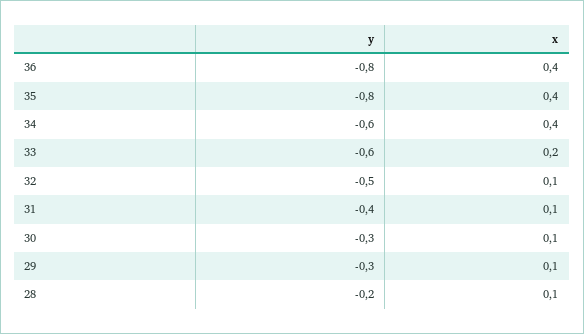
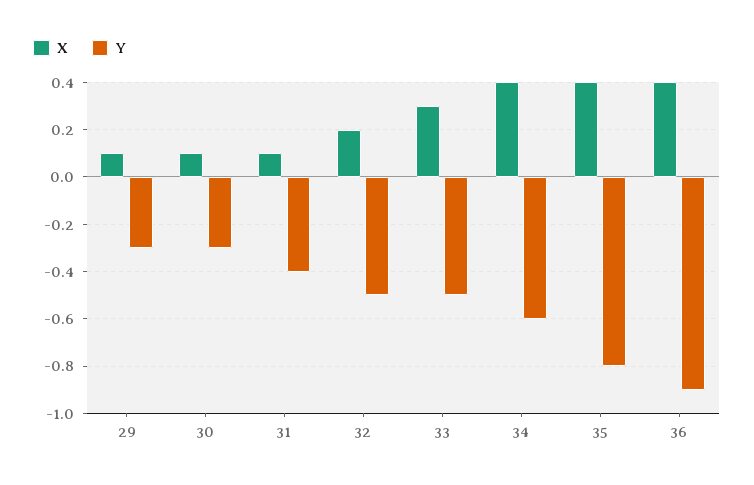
y, 36: -0.8 -> -0.9
y, 33: -0.6 -> -0.5
x, 33: 0.2 -> 0.3
x, 32: 0.1 -> 0.2
y, 28: -0.2 -> none
x, 28: 0.1 -> none

